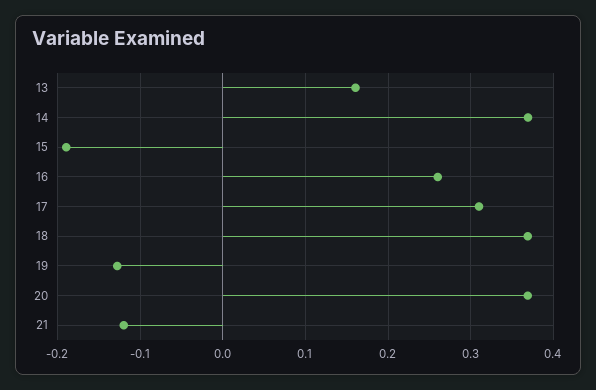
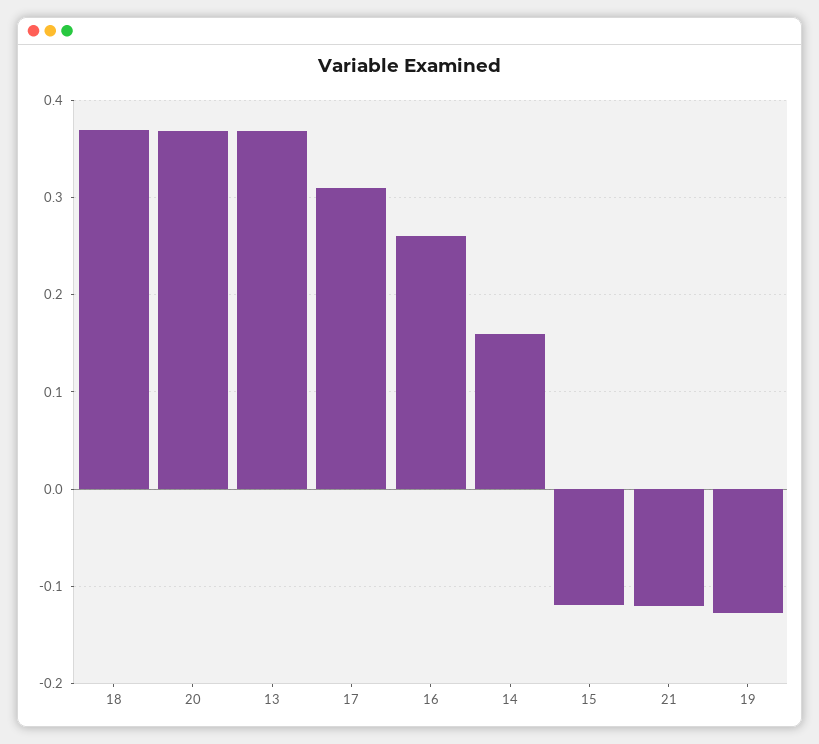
13: 0.16 -> 0.37
14: 0.37 -> 0.16
15: -0.19 -> -0.12

